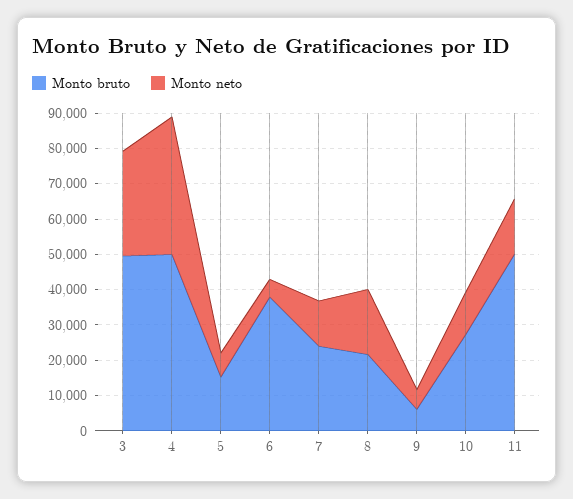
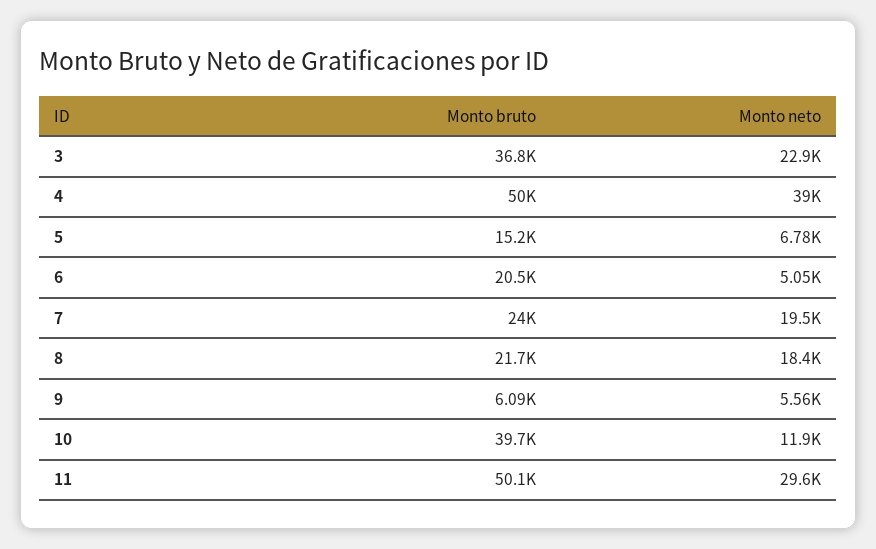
Monto bruto, 3: 50000 -> 36800
Monto neto, 3: 30000 -> 22900
Monto bruto, 6: 37500 -> 20500
Monto neto, 7: 12500 -> 19500
Monto bruto, 10: 27500 -> 39700
Monto neto, 11: 15000 -> 29600

